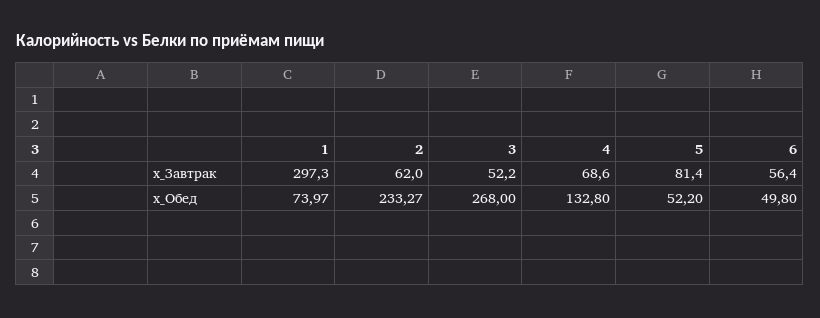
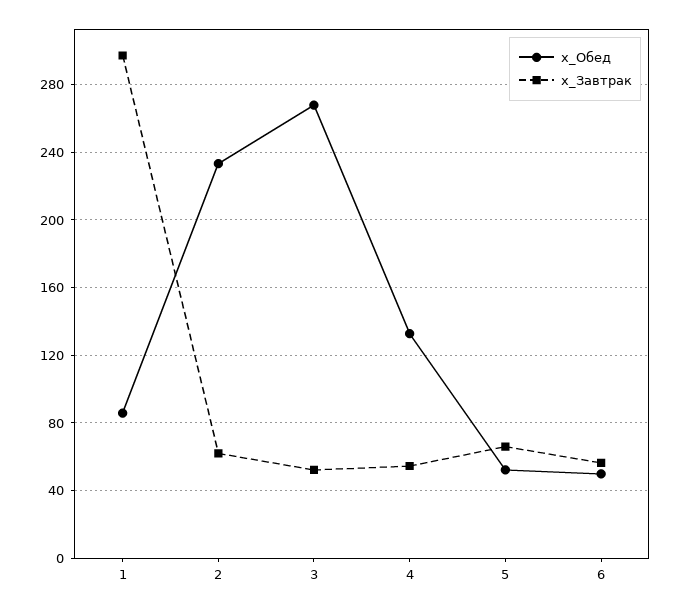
x_Завтрак, 4: 68.6 -> 55
x_Завтрак, 5: 81.4 -> 65
x_Обед, 1: 73.97 -> 85

